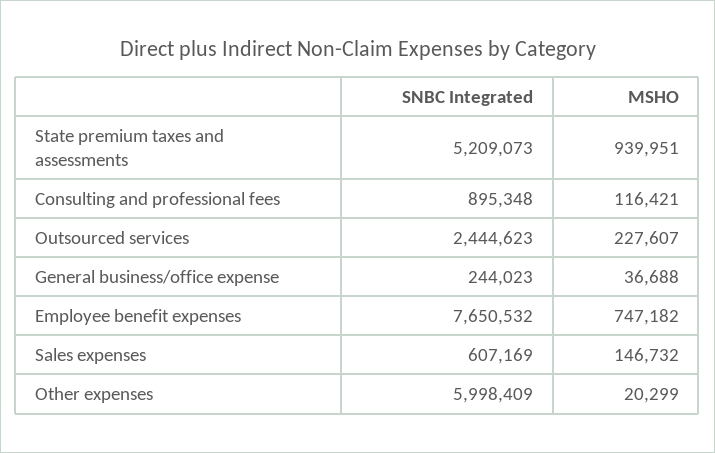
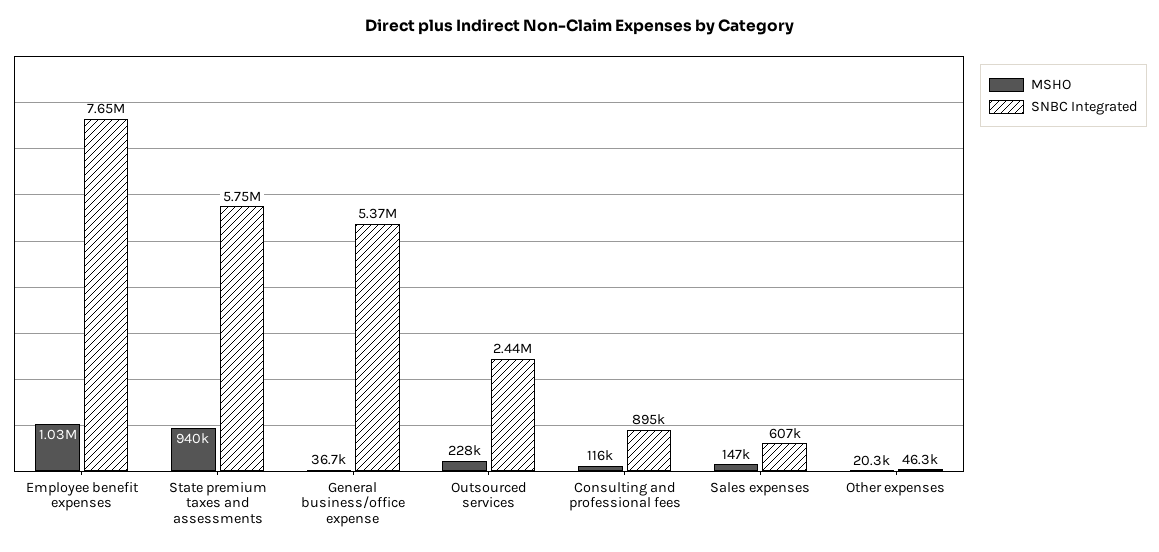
SNBC Integrated, State premium taxes and assessments: 5209073 -> 5750000
SNBC Integrated, General business/office expense: 244023 -> 5370000
MSHO, Employee benefit expenses: 747182 -> 1030000
SNBC Integrated, Other expenses: 5998409 -> 46300

